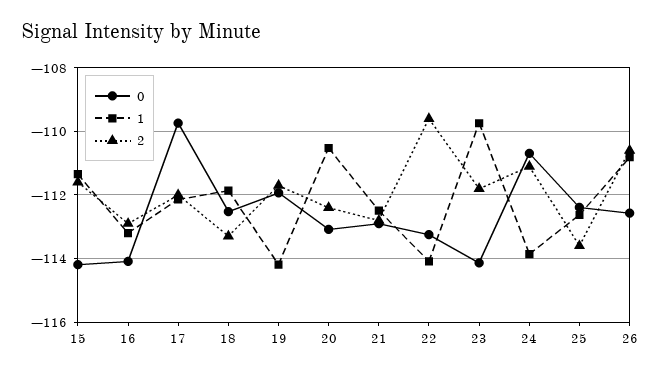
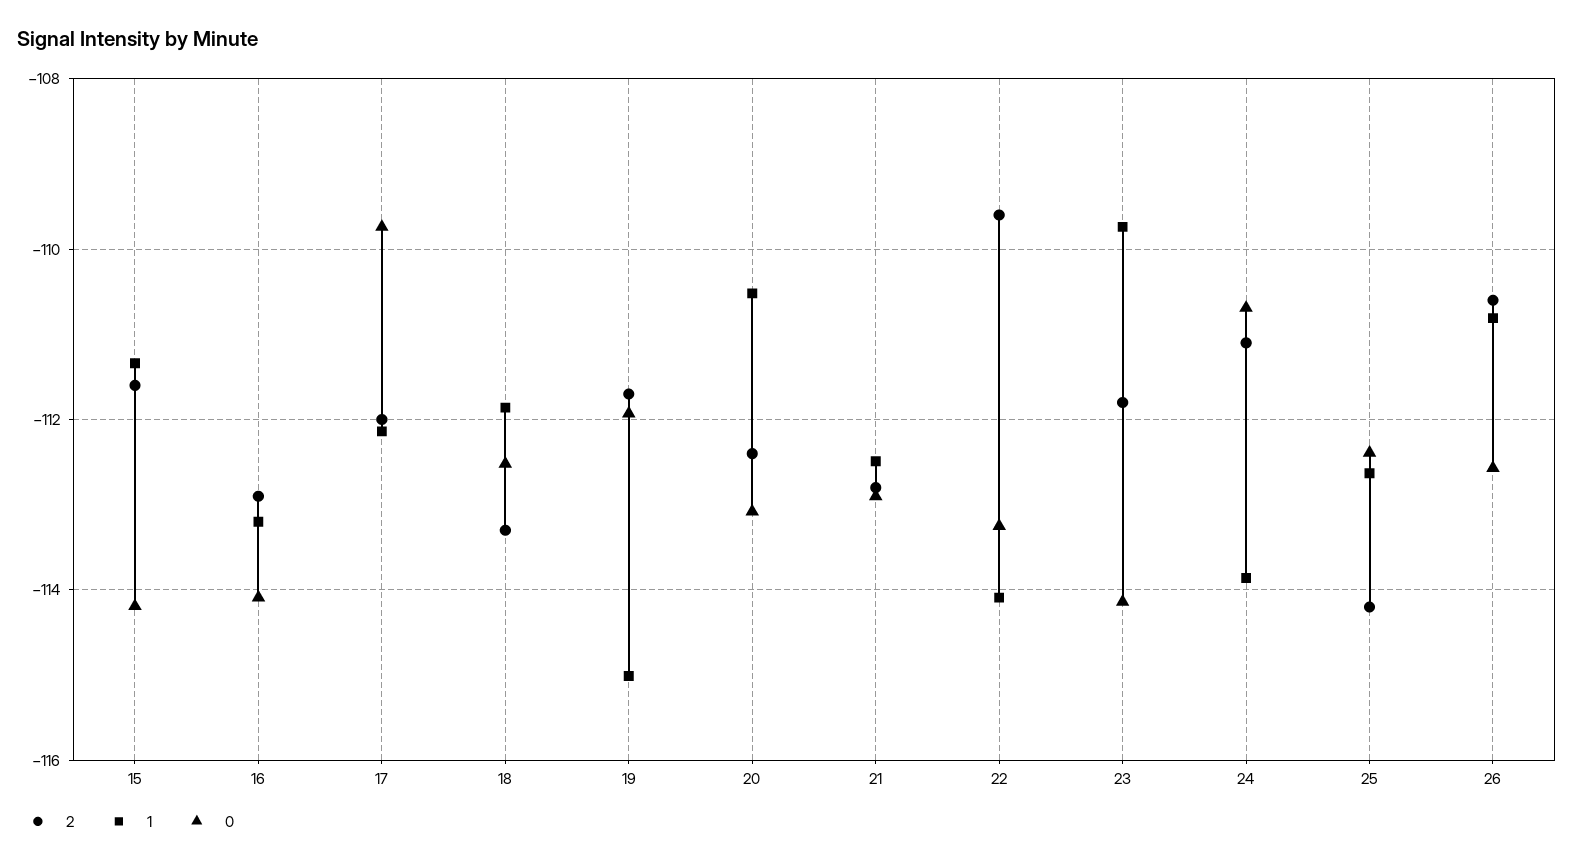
1, 19: -114.2 -> -115
2, 25: -113.6 -> -114.2

